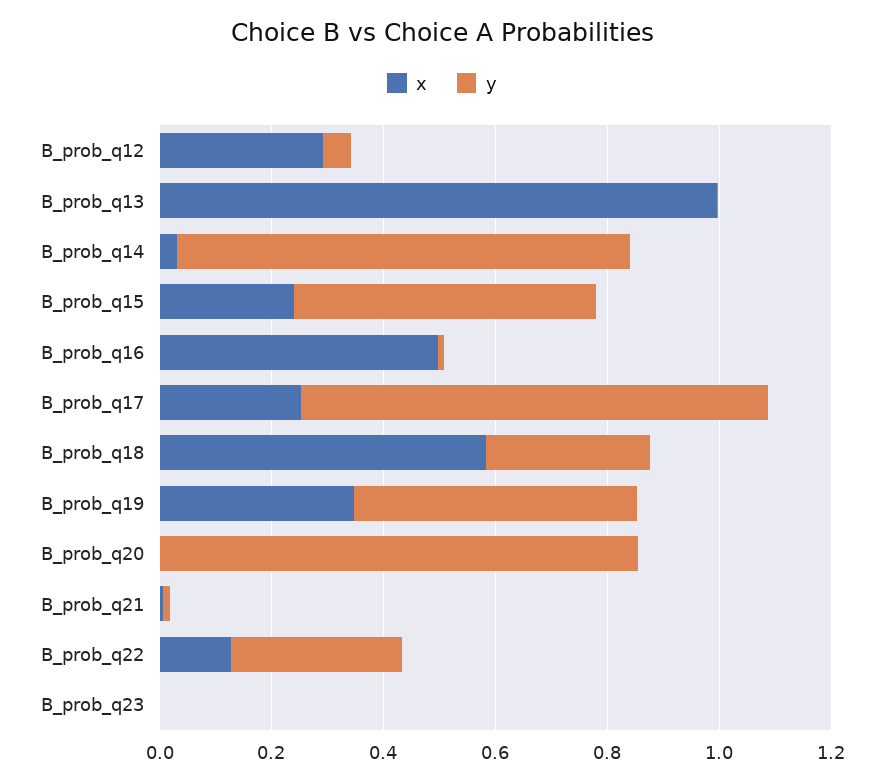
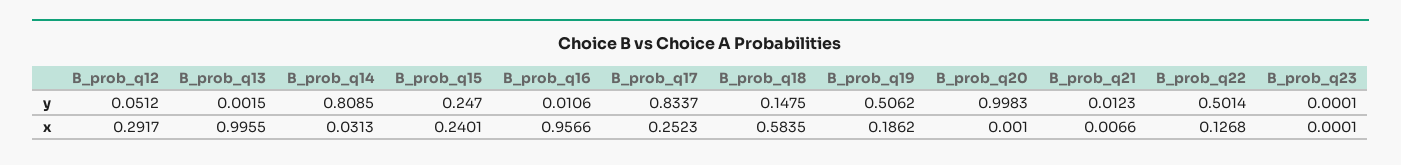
y, B_prob_q15: 0.55 -> 0.247
x, B_prob_q16: 0.5 -> 0.9566
y, B_prob_q18: 0.3 -> 0.1475
x, B_prob_q19: 0.35 -> 0.1862
y, B_prob_q20: 0.85 -> 0.9983
y, B_prob_q22: 0.3 -> 0.5014

